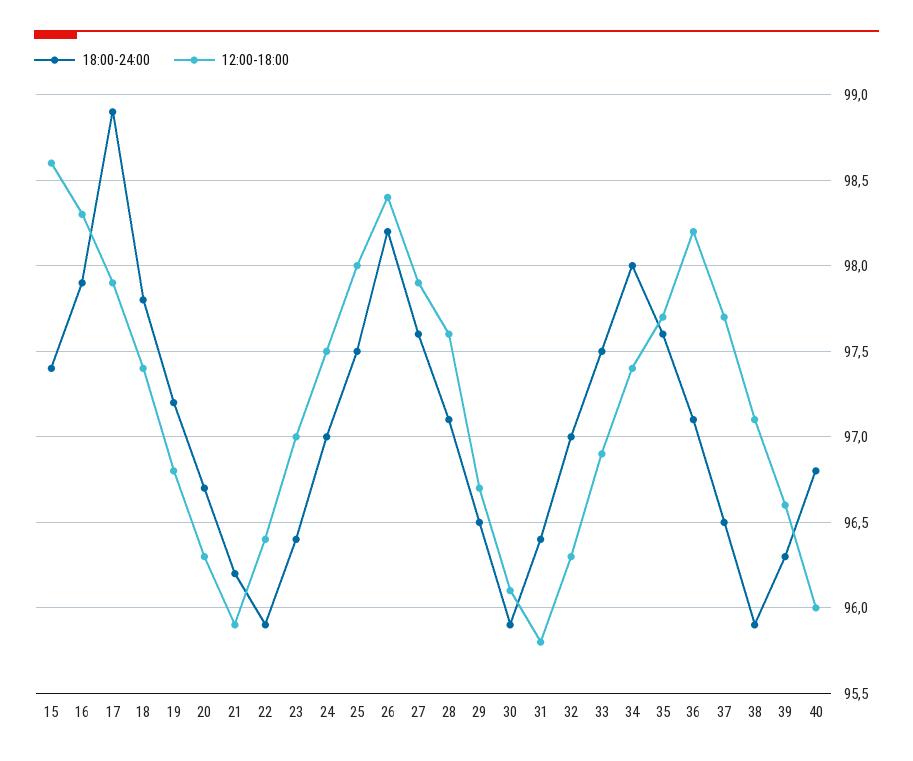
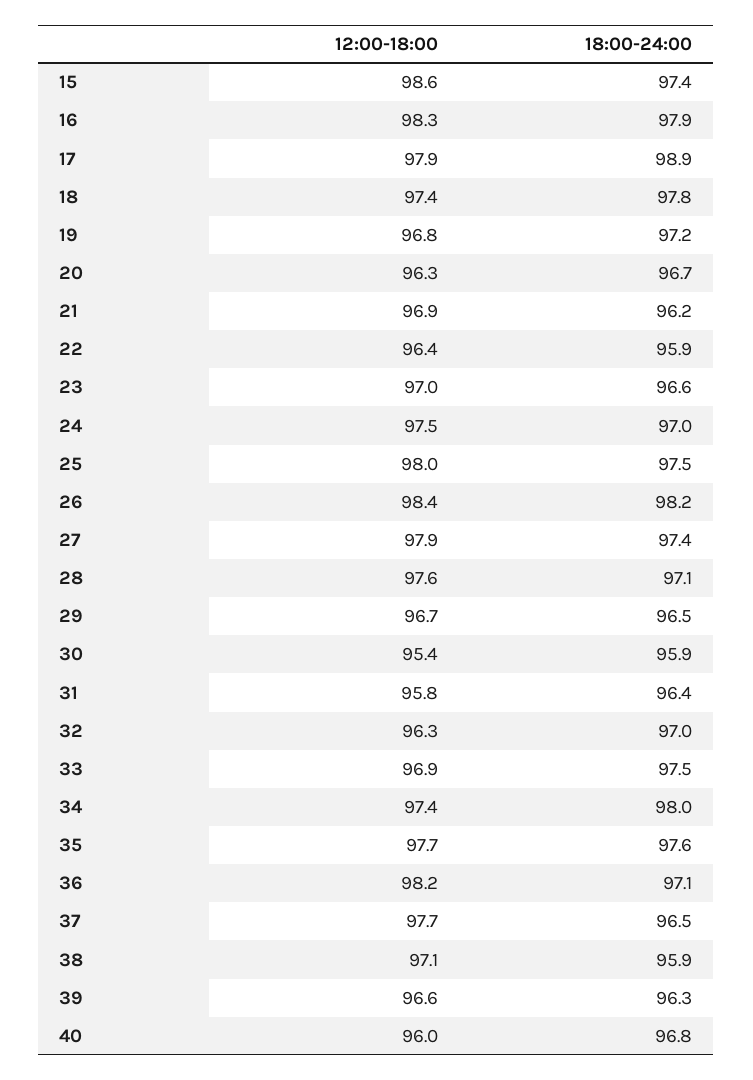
12:00-18:00, 21: 95.9 -> 96.9
18:00-24:00, 23: 96.4 -> 96.6
18:00-24:00, 27: 97.6 -> 97.4
12:00-18:00, 30: 96.1 -> 95.4

